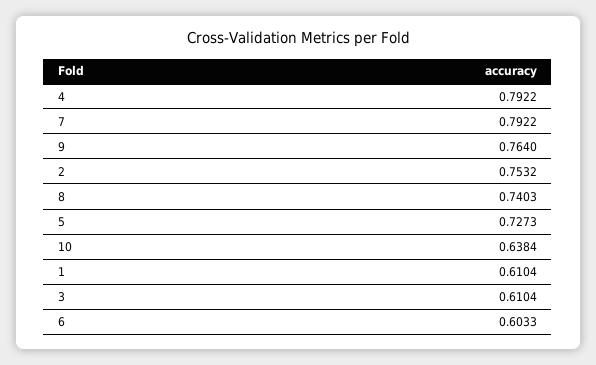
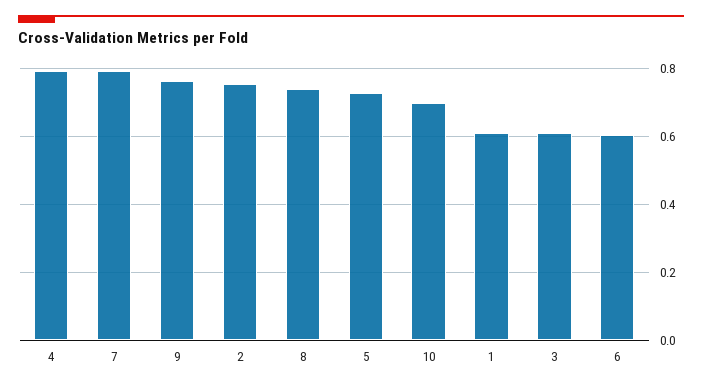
10: 0.6384 -> 0.7

